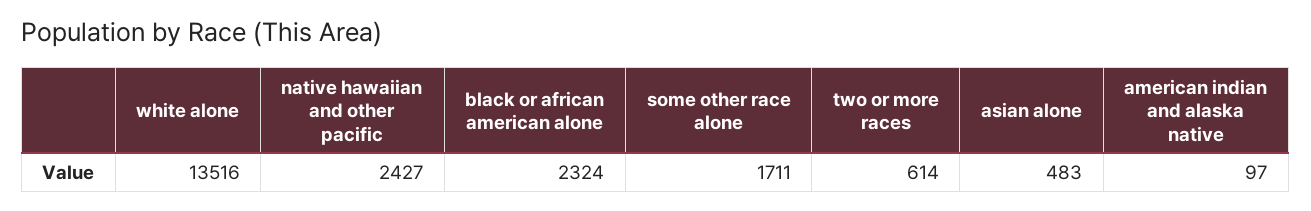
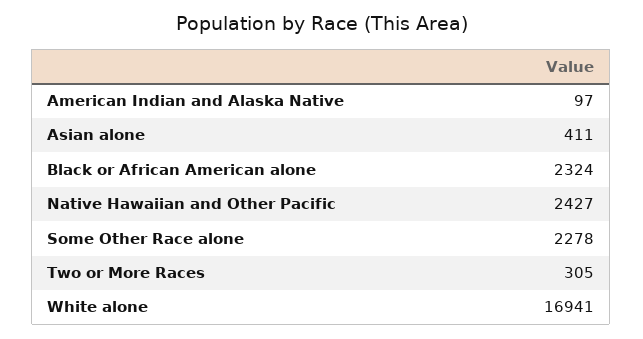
white alone: 13516 -> 16941
some other race alone: 1711 -> 2278
two or more races: 614 -> 305
asian alone: 483 -> 411

